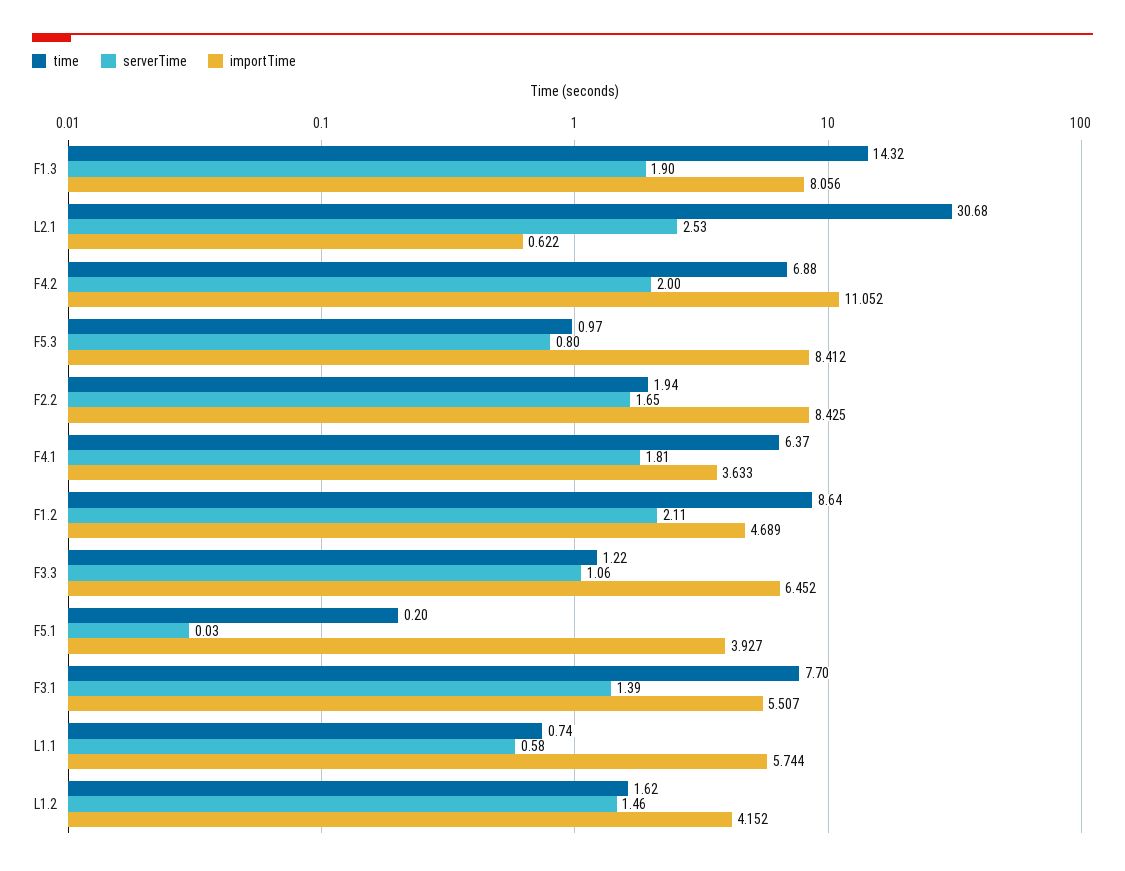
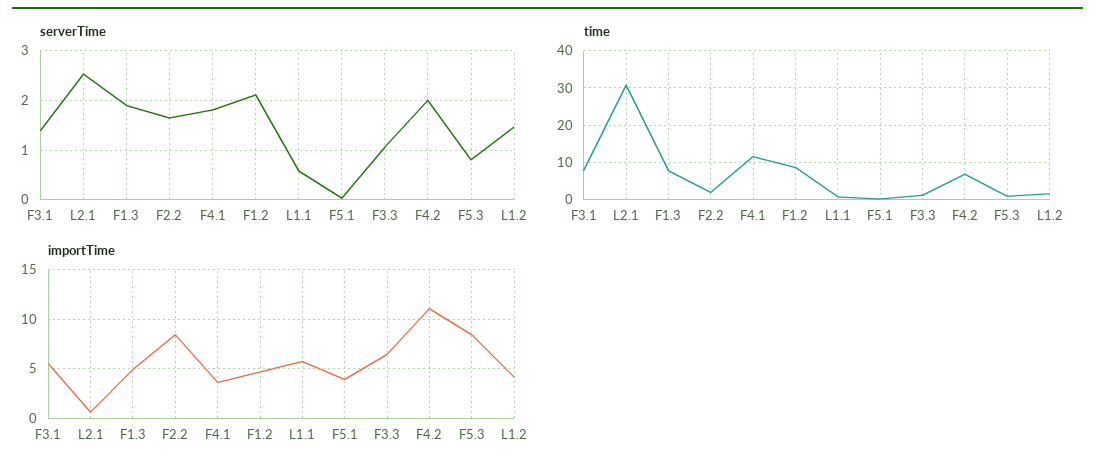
time, F1.3: 14.32 -> 8
importTime, F1.3: 8.056 -> 5
time, F4.1: 6.37 -> 12

